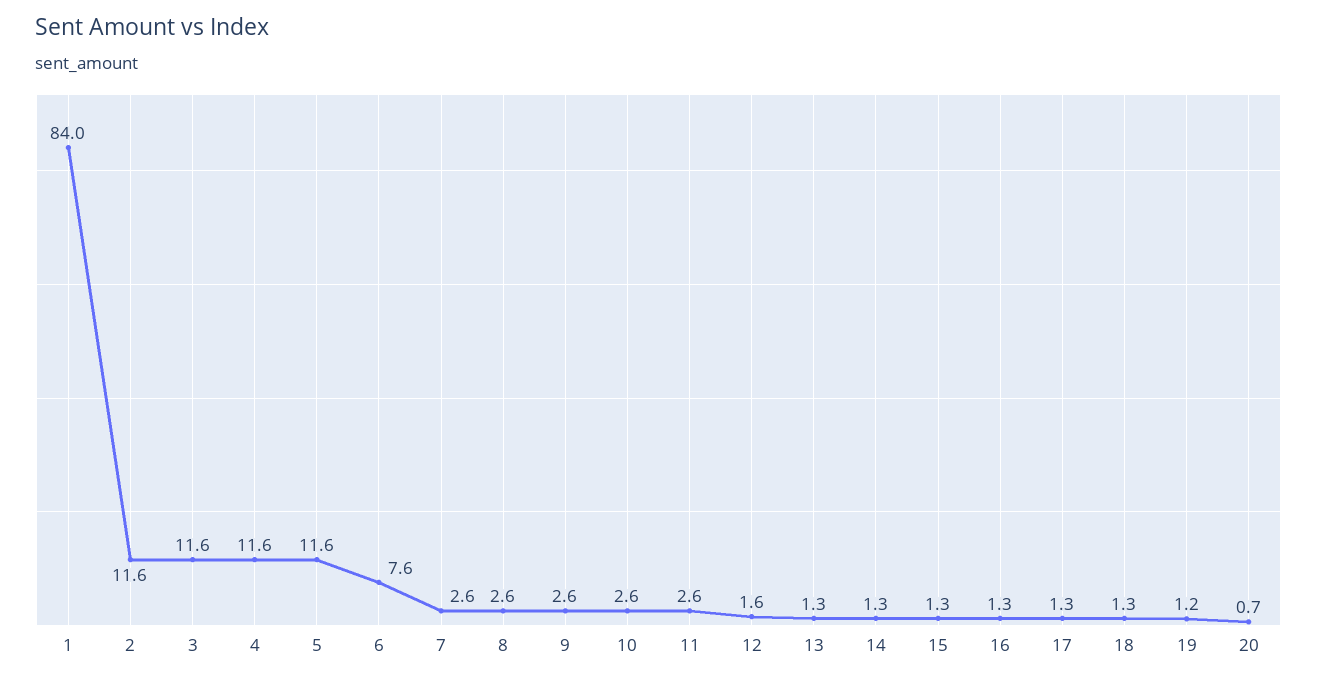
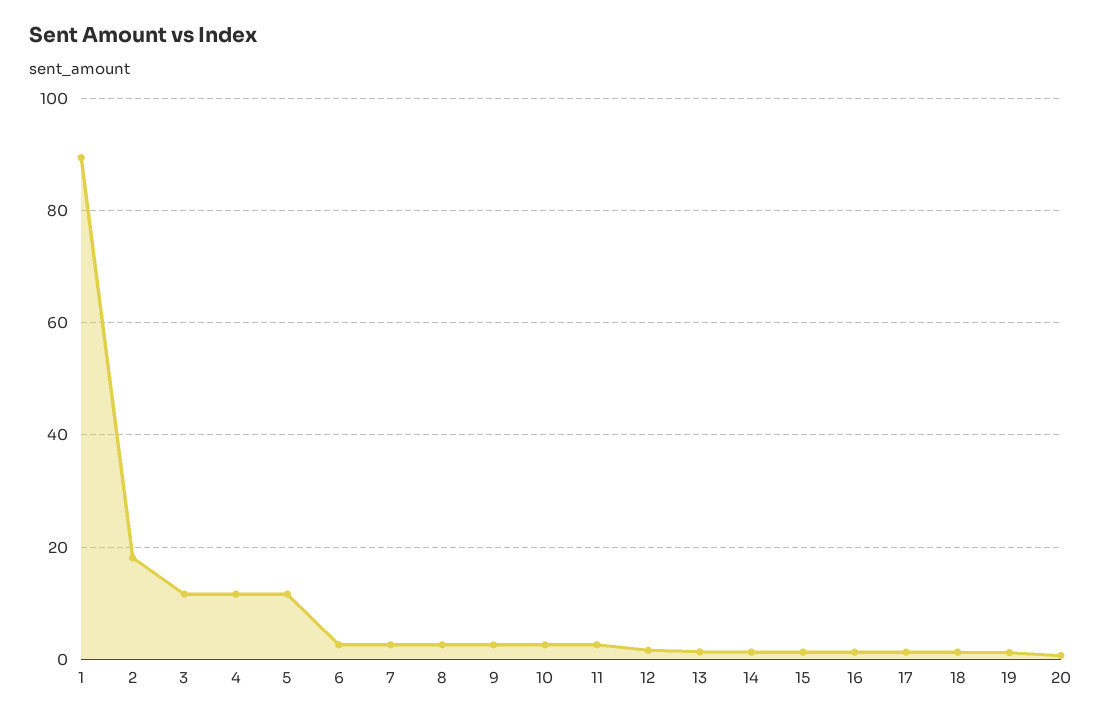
1: 84 -> 90
2: 11.6 -> 18
6: 7.6 -> 2

